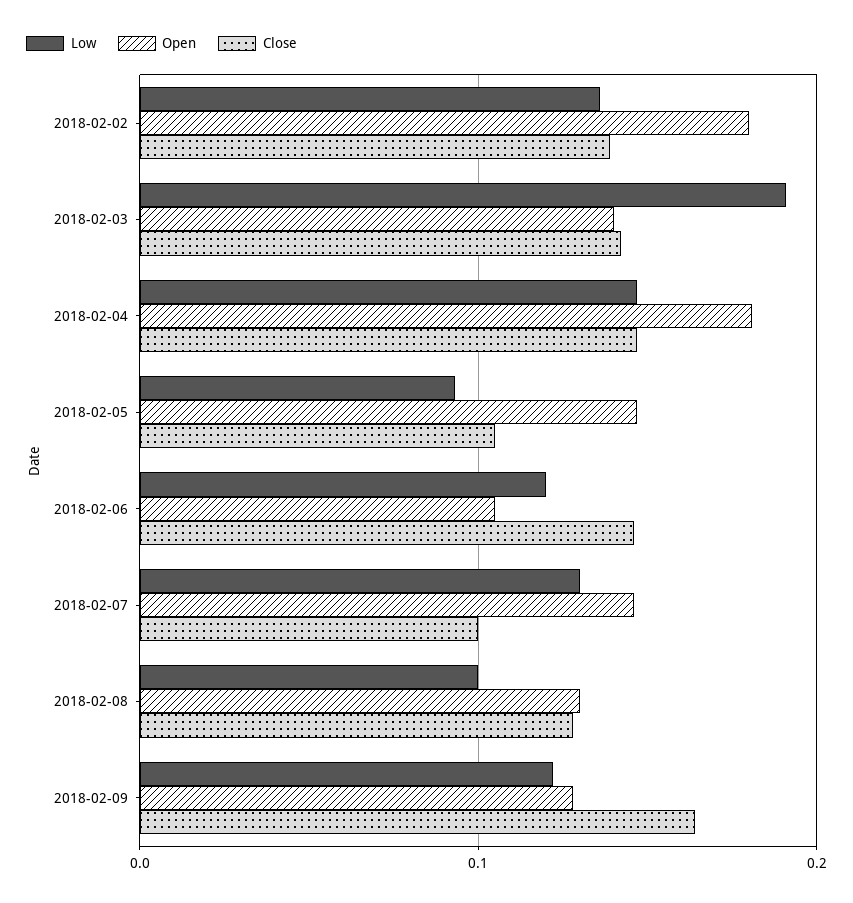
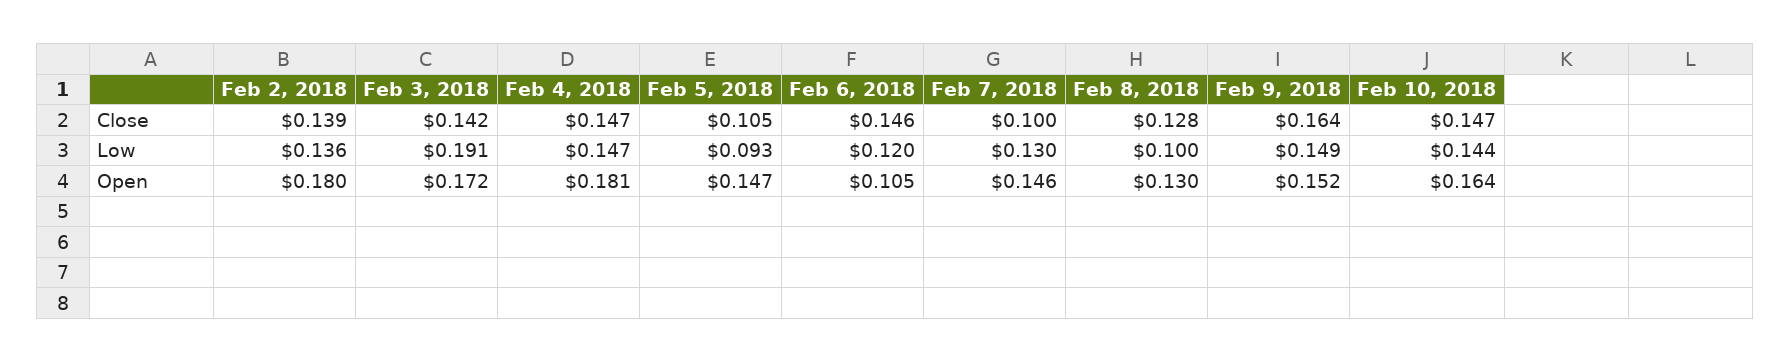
Open, 2018-02-03: 0.14 -> 0.172
Low, 2018-02-09: 0.12 -> 0.149
Open, 2018-02-09: 0.13 -> 0.152
Close, Feb 10, 2018: none -> 0.147
Low, Feb 10, 2018: none -> 0.144
Open, Feb 10, 2018: none -> 0.164

